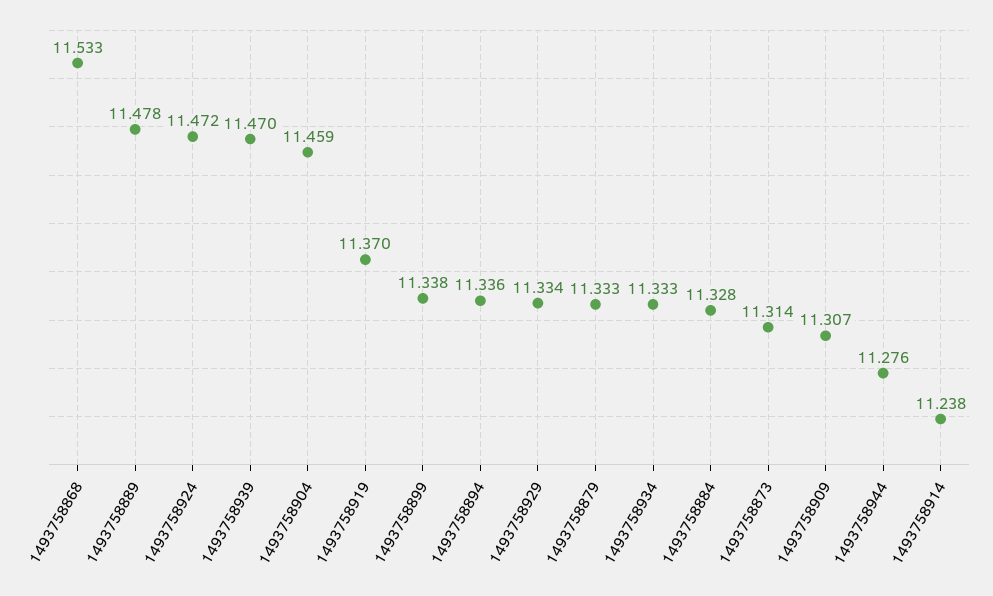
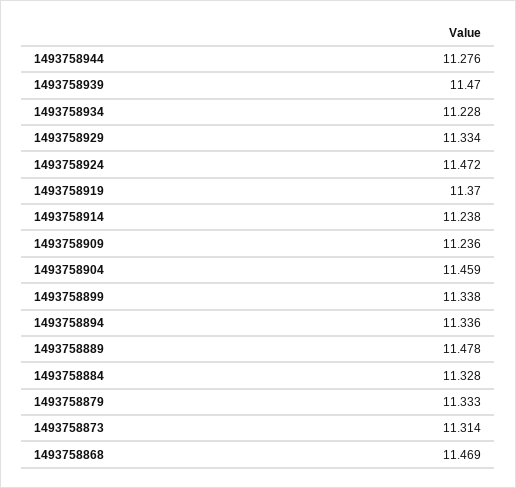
1493758868: 11.533 -> 11.469
1493758934: 11.333 -> 11.228
1493758909: 11.307 -> 11.236

